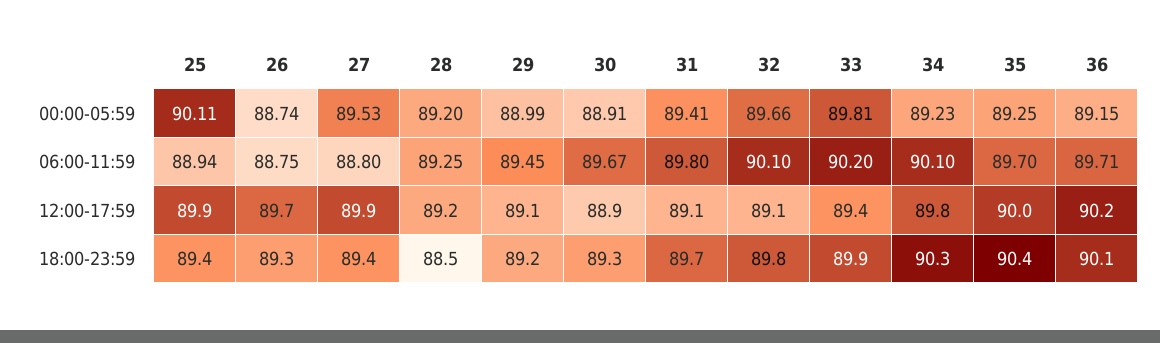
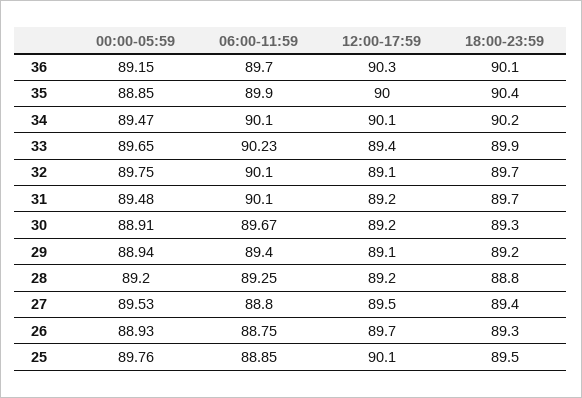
25, 00:00-05:59: 90.11 -> 89.76
26, 00:00-05:59: 88.74 -> 88.93
29, 00:00-05:59: 88.99 -> 88.94
31, 00:00-05:59: 89.41 -> 89.48
32, 00:00-05:59: 89.66 -> 89.75
33, 00:00-05:59: 89.81 -> 89.65
34, 00:00-05:59: 89.23 -> 89.47
35, 00:00-05:59: 89.25 -> 88.85
25, 06:00-11:59: 88.94 -> 88.85
29, 06:00-11:59: 89.45 -> 89.4
31, 06:00-11:59: 89.8 -> 90.1
33, 06:00-11:59: 90.2 -> 90.23
35, 06:00-11:59: 89.7 -> 89.9
36, 06:00-11:59: 89.71 -> 89.7
25, 12:00-17:59: 89.9 -> 90.1
27, 12:00-17:59: 89.9 -> 89.5
30, 12:00-17:59: 88.9 -> 89.2
31, 12:00-17:59: 89.1 -> 89.2
34, 12:00-17:59: 89.8 -> 90.1
36, 12:00-17:59: 90.2 -> 90.3
25, 18:00-23:59: 89.4 -> 89.5
28, 18:00-23:59: 88.5 -> 88.8
32, 18:00-23:59: 89.8 -> 89.7
34, 18:00-23:59: 90.3 -> 90.2

